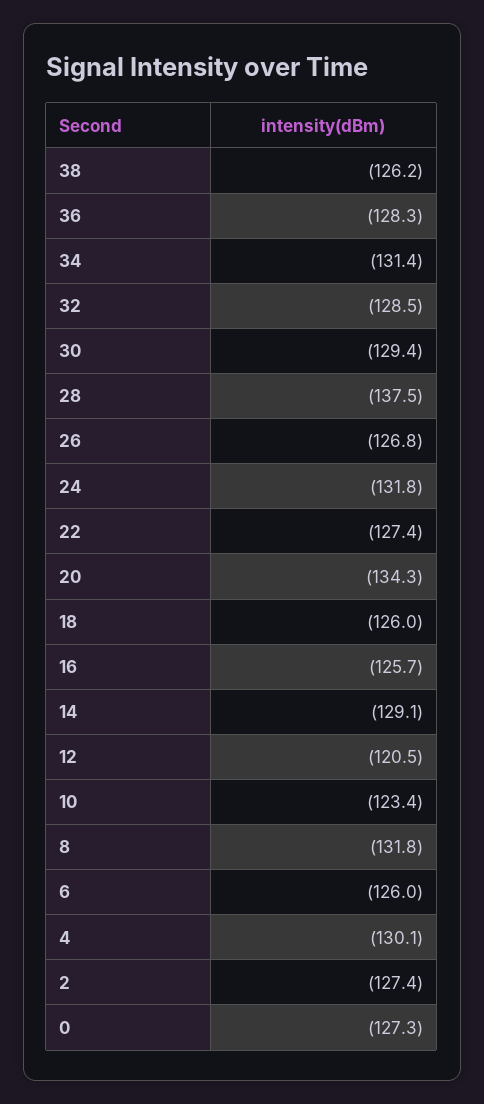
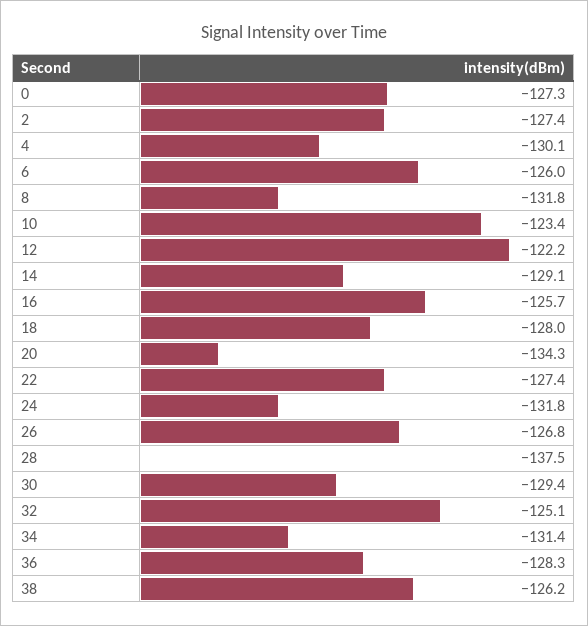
32: -128.5 -> -125.1
18: -126 -> -128
12: -120.5 -> -122.2

